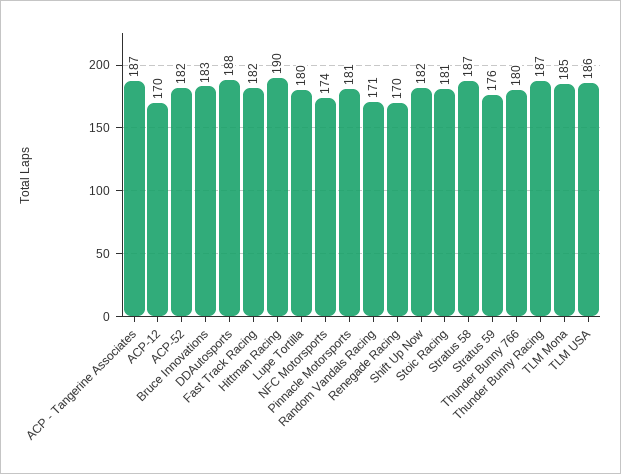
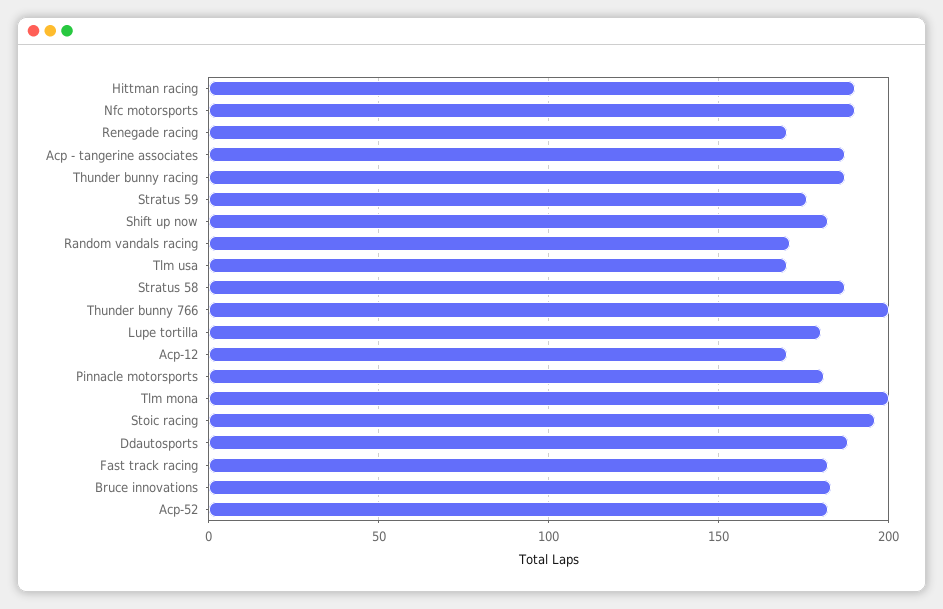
NFC Motorsports: 174 -> 190
Stoic Racing: 181 -> 195
Thunder Bunny 766: 180 -> 200
TLM Mona: 185 -> 200
TLM USA: 186 -> 170

